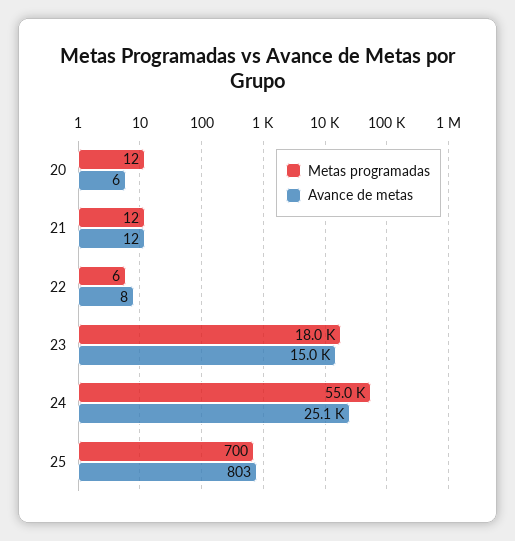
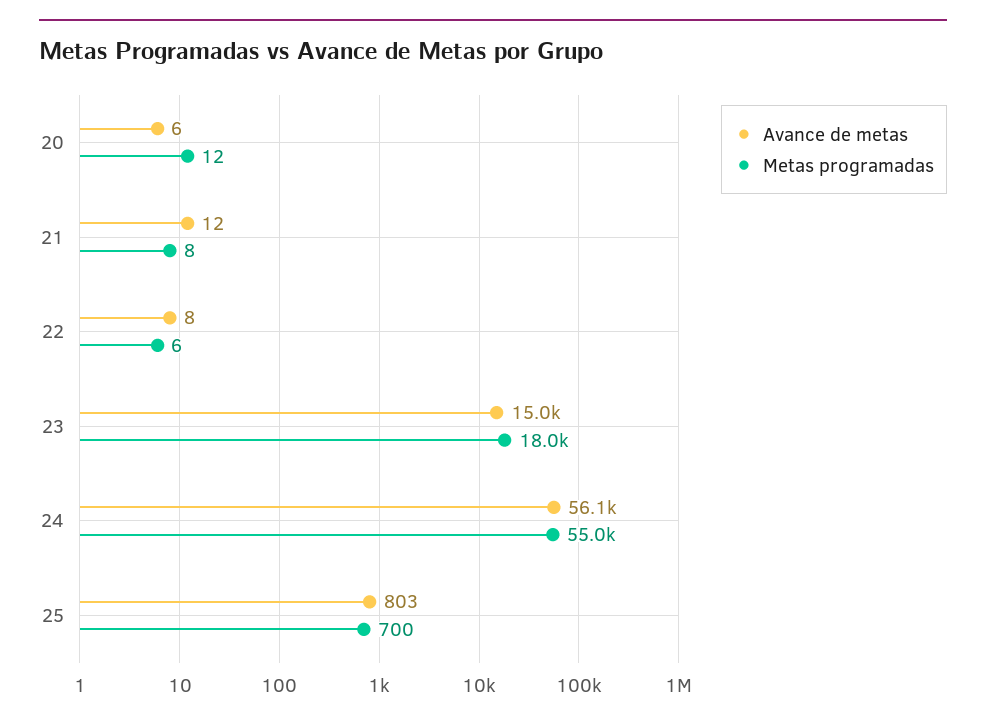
Metas programadas, 21: 12 -> 8
Avance de metas, 24: 25100 -> 56100

